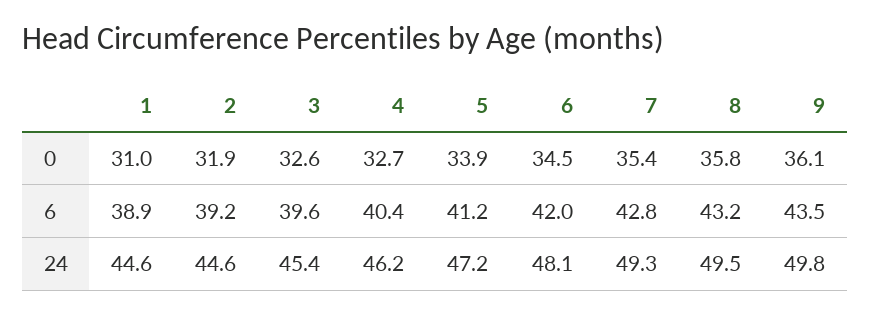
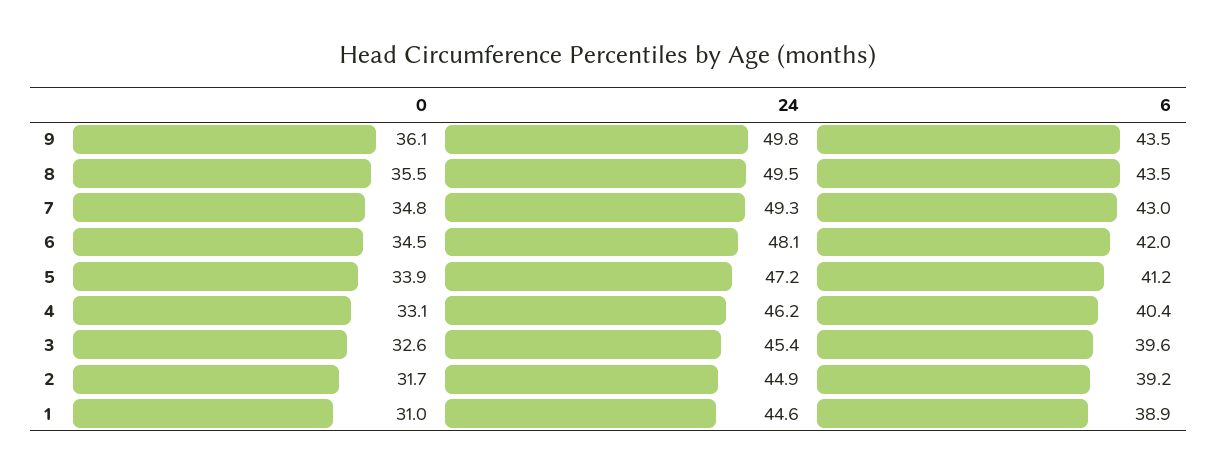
2, 0: 31.9 -> 31.7
4, 0: 32.7 -> 33.1
7, 0: 35.4 -> 34.8
8, 0: 35.8 -> 35.5
7, 6: 42.8 -> 43
8, 6: 43.2 -> 43.5
2, 24: 44.6 -> 44.9

